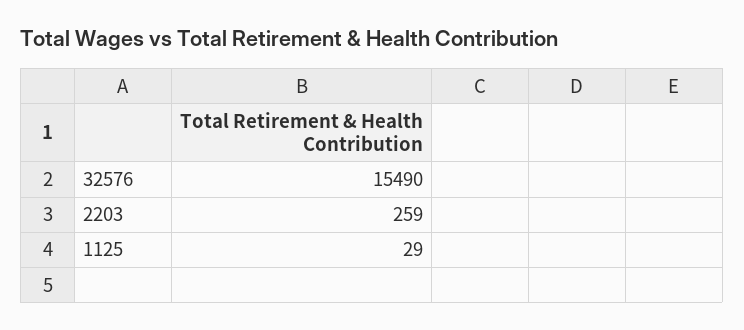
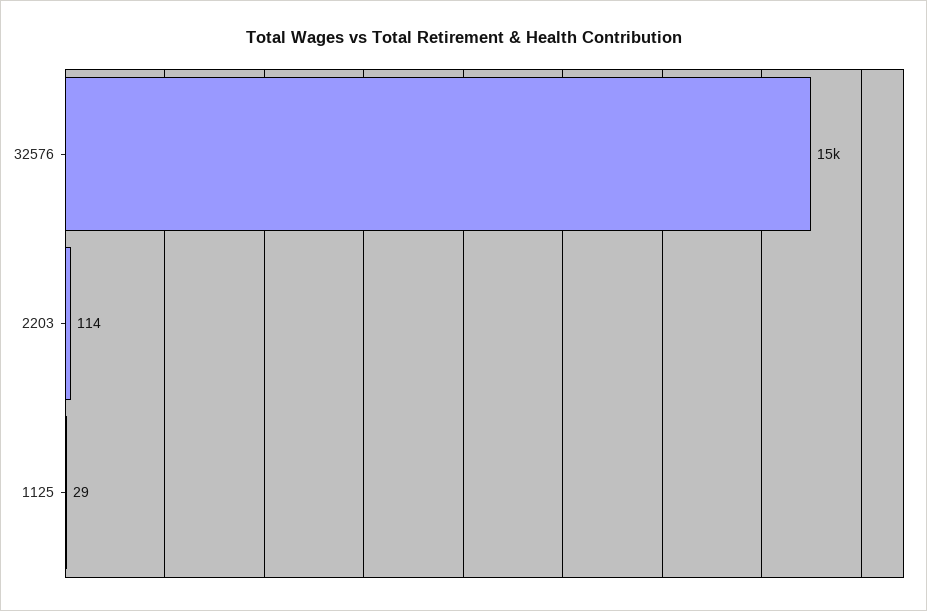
2203: 259 -> 114

